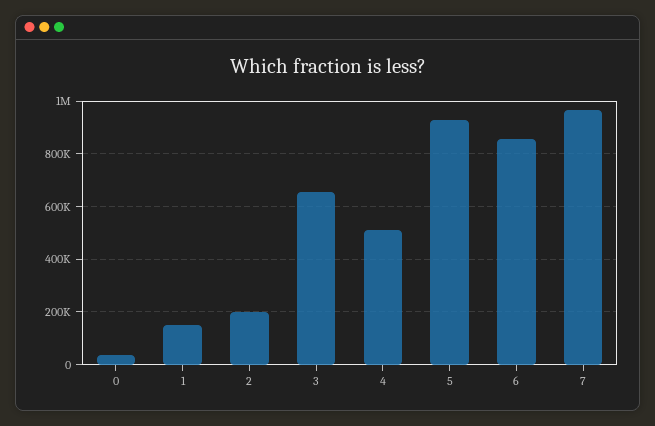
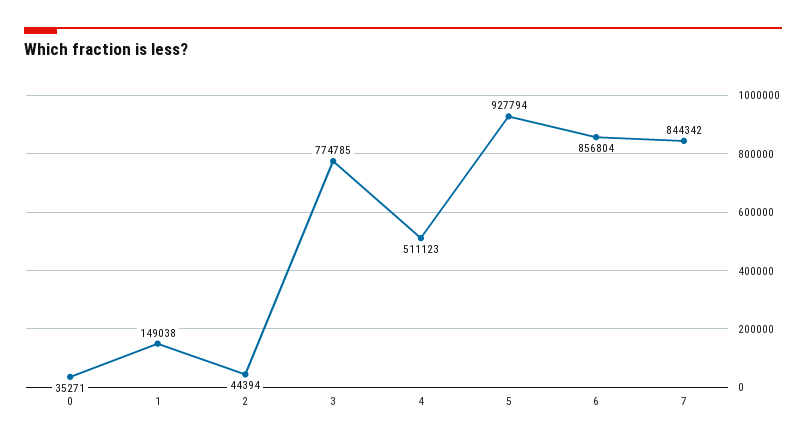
2: 200000 -> 44394
3: 650000 -> 774785
7: 975000 -> 844342

